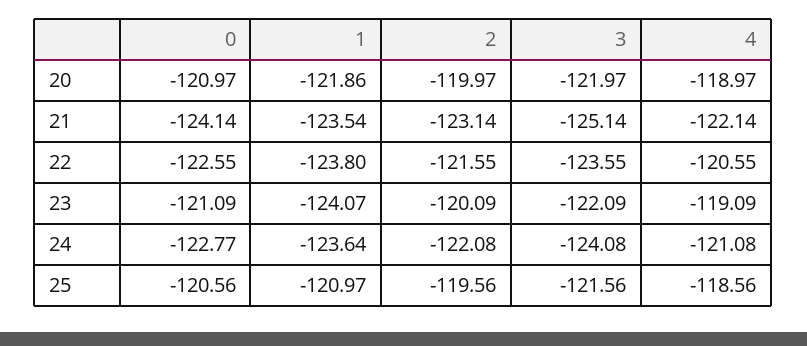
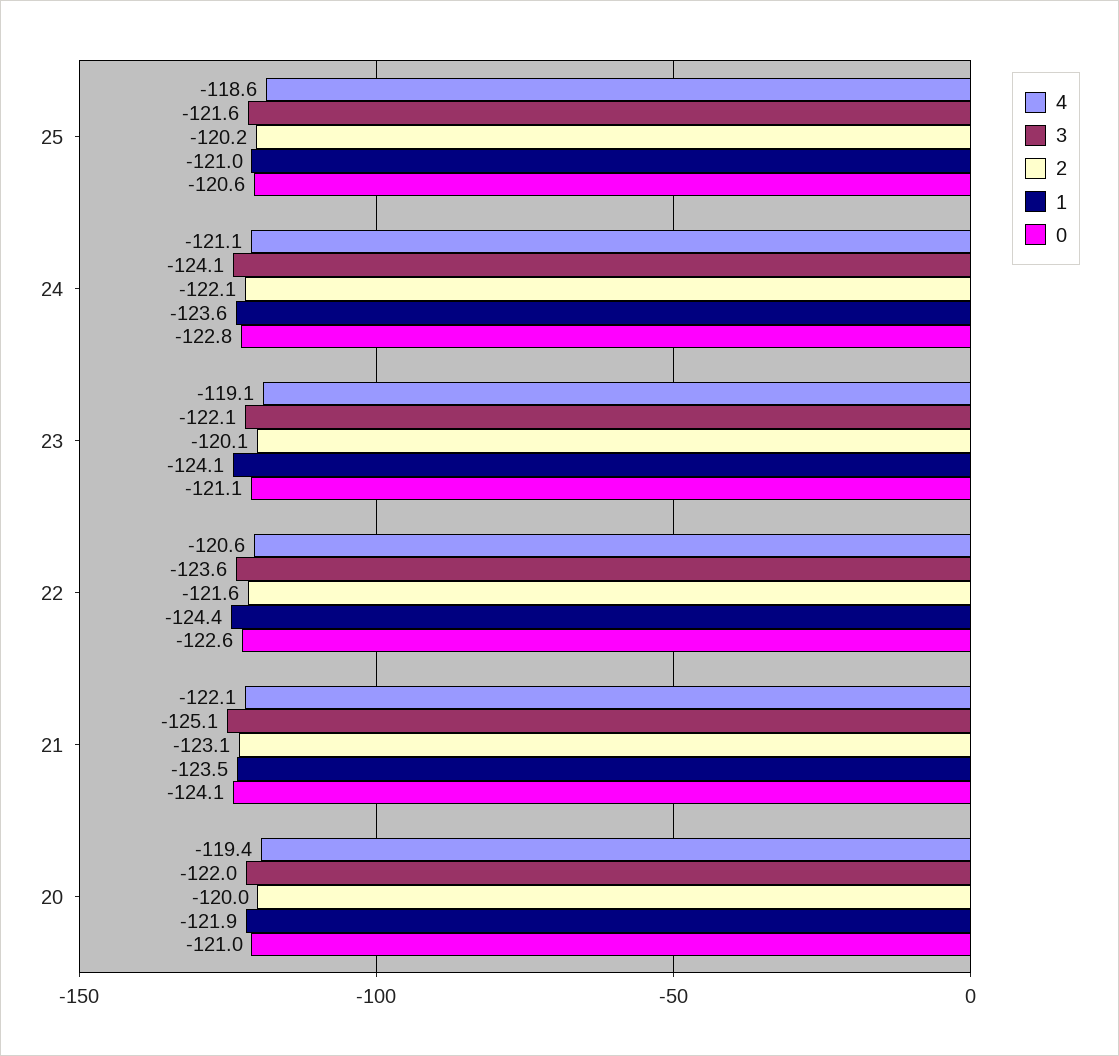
4, 20: -118.97 -> -119.4
1, 22: -123.8 -> -124.4
2, 25: -119.56 -> -120.2

